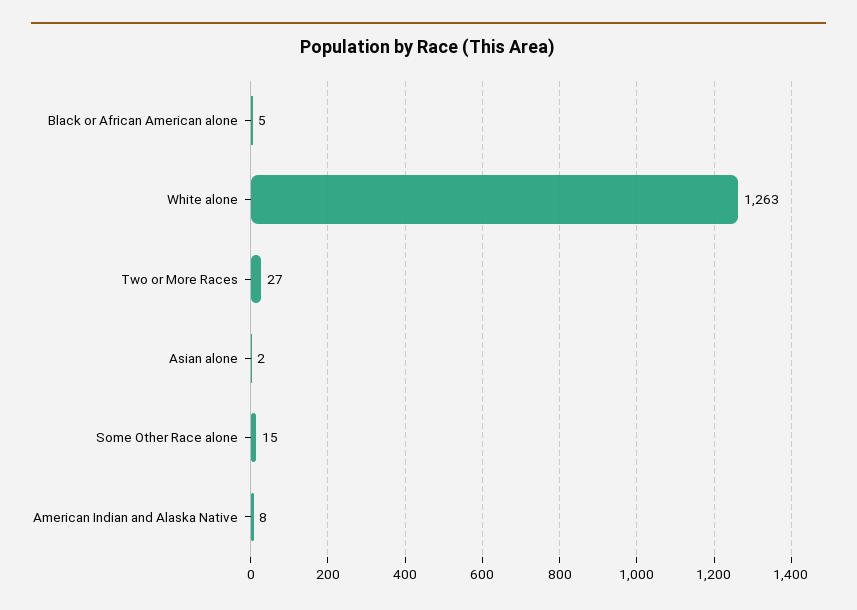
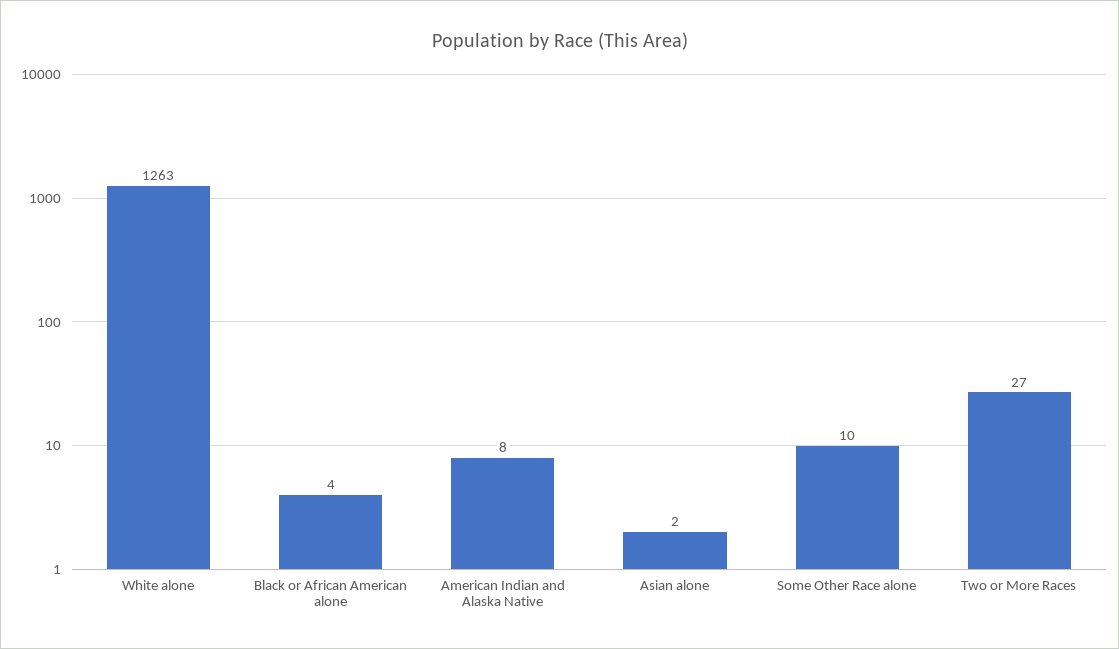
Black or African American alone: 5 -> 4
Some Other Race alone: 15 -> 10

